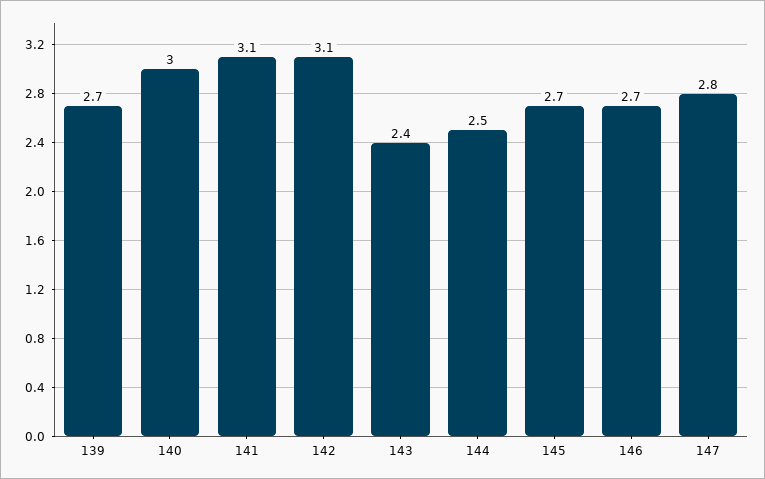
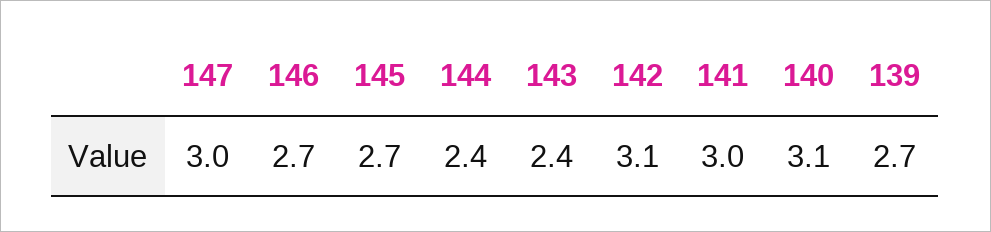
140: 3 -> 3.1
141: 3.1 -> 3
144: 2.5 -> 2.4
147: 2.8 -> 3

